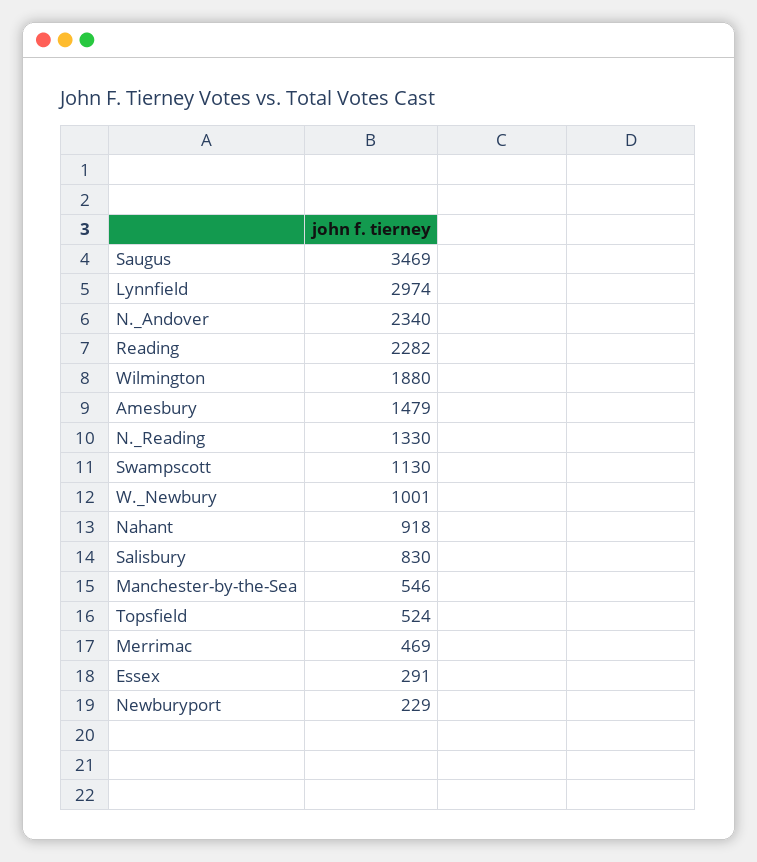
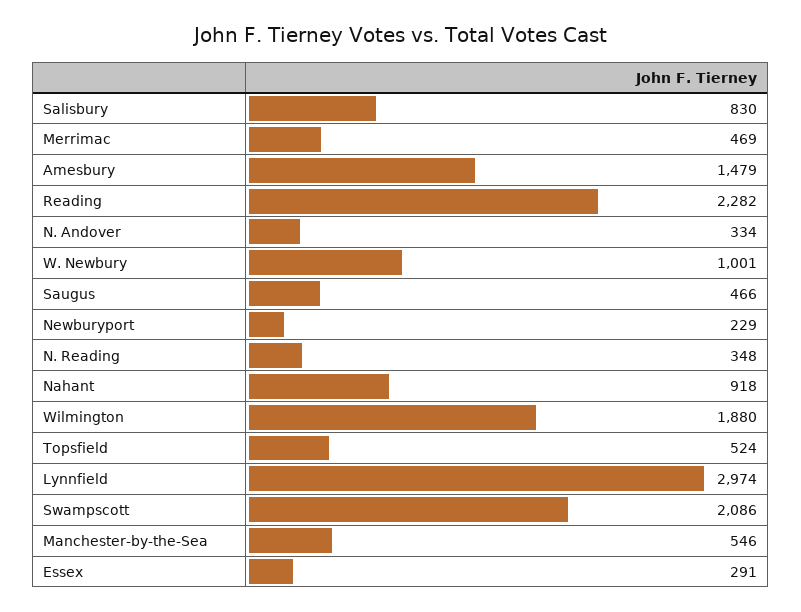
Saugus: 3469 -> 466
N._Andover: 2340 -> 334
N._Reading: 1330 -> 348
Swampscott: 1130 -> 2086

